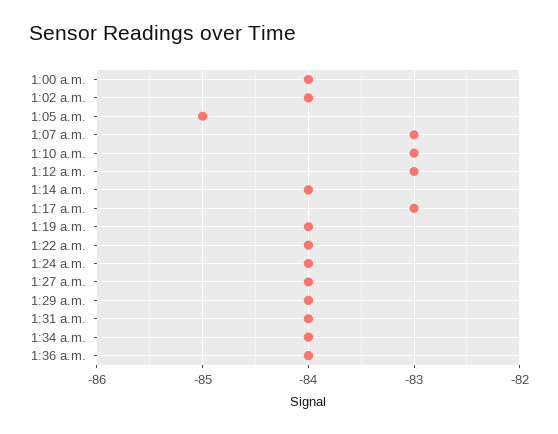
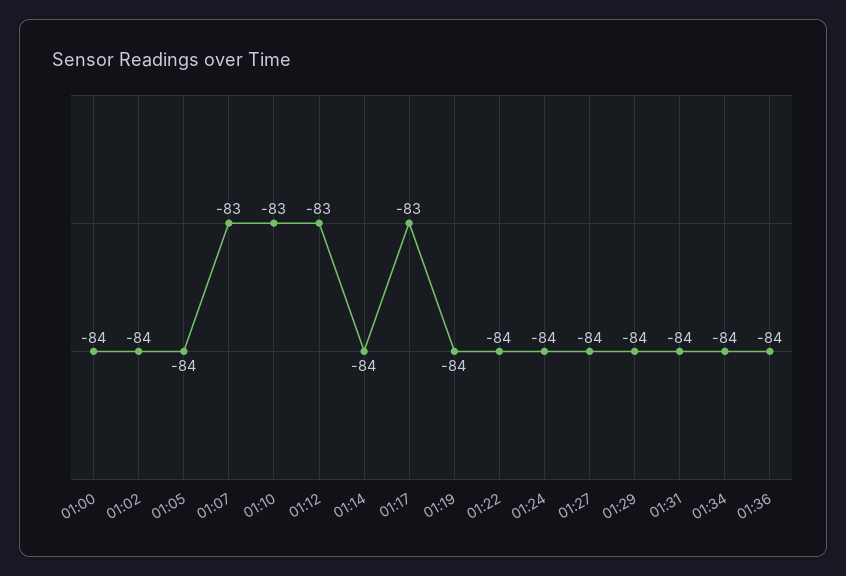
1:05 a.m.: -85 -> -84

